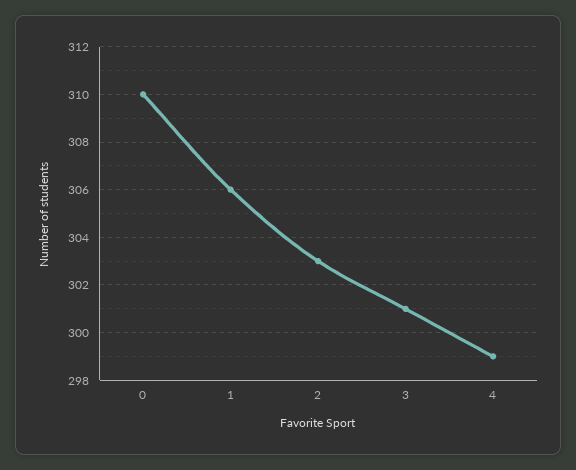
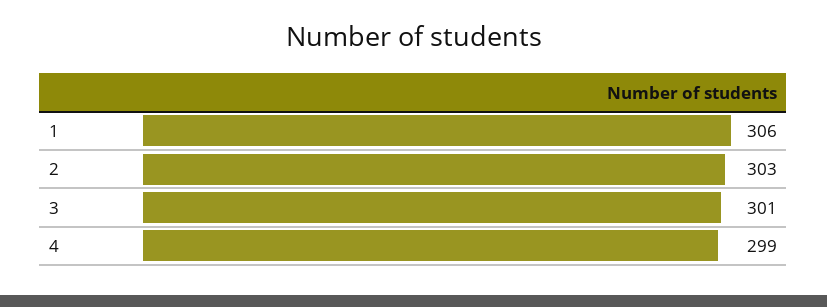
0: 310 -> none

